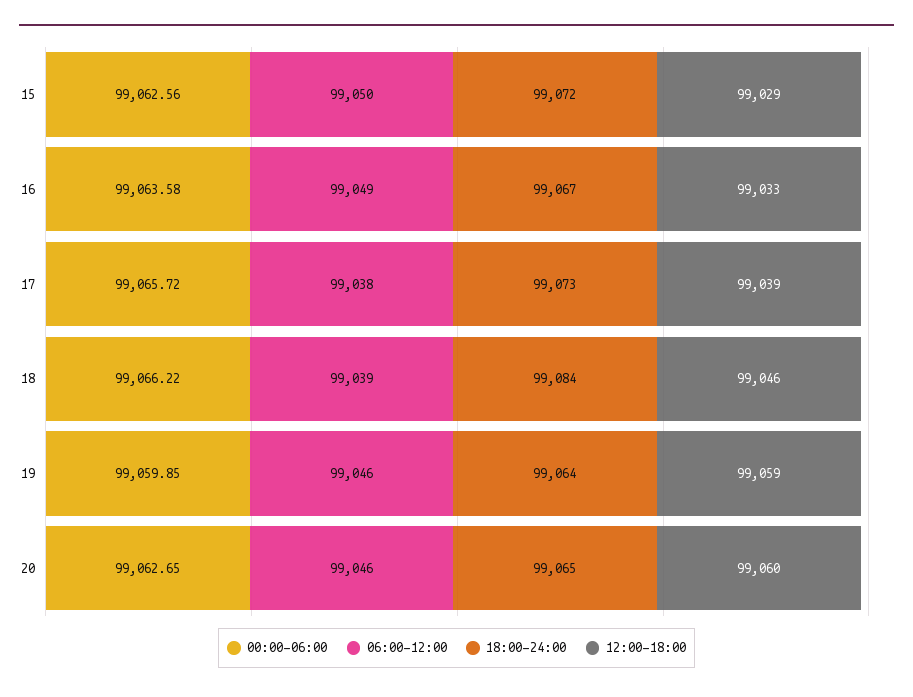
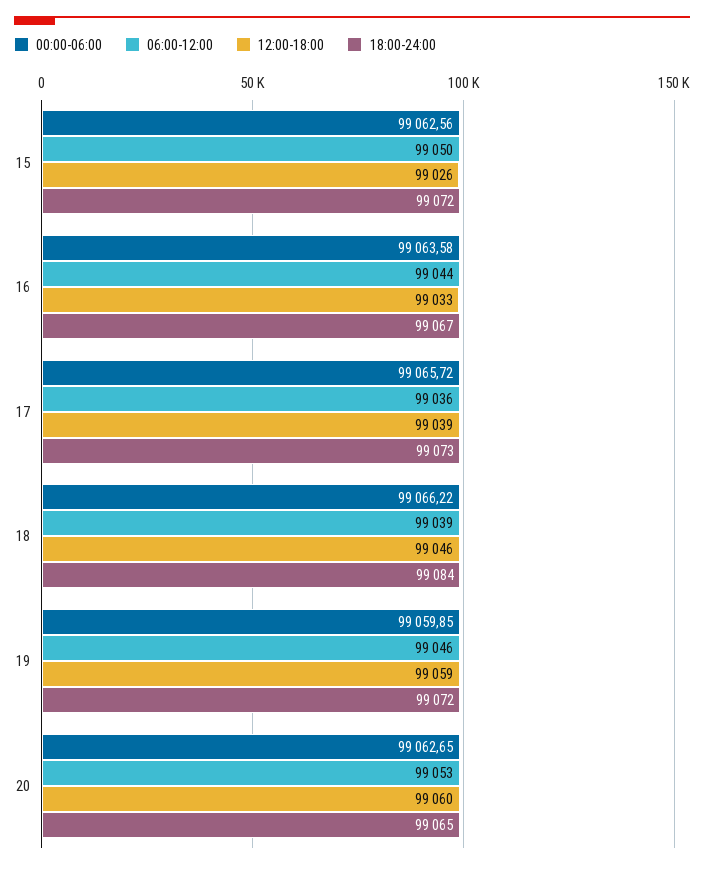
12:00-18:00, 15: 99029 -> 99026
06:00-12:00, 16: 99049 -> 99044
06:00-12:00, 17: 99038 -> 99036
18:00-24:00, 19: 99064 -> 99072
06:00-12:00, 20: 99046 -> 99053

